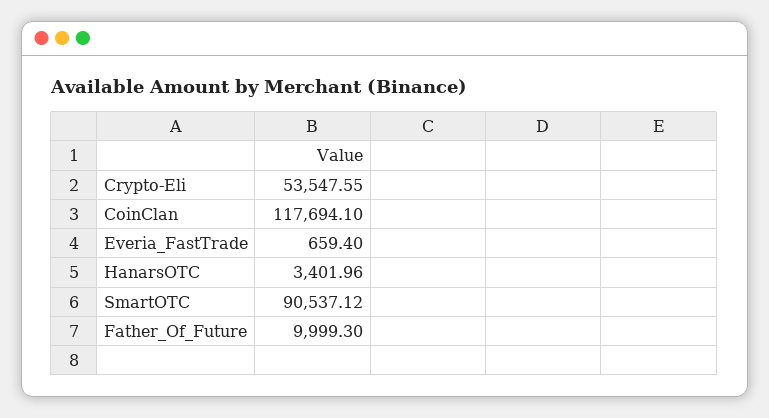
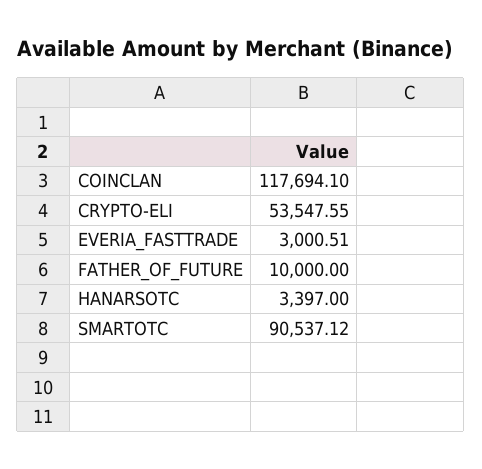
Everia_FastTrade: 659.4 -> 3000.51
HanarsOTC: 3401.96 -> 3397
Father_Of_Future: 9999.3 -> 10000

